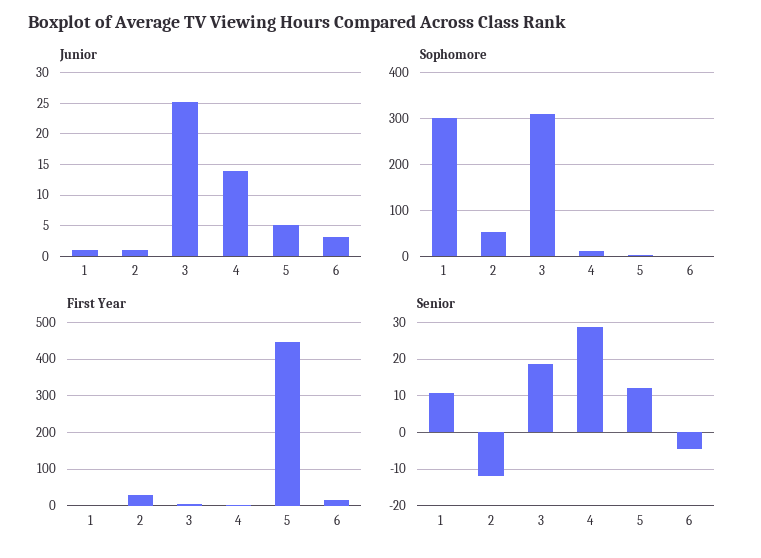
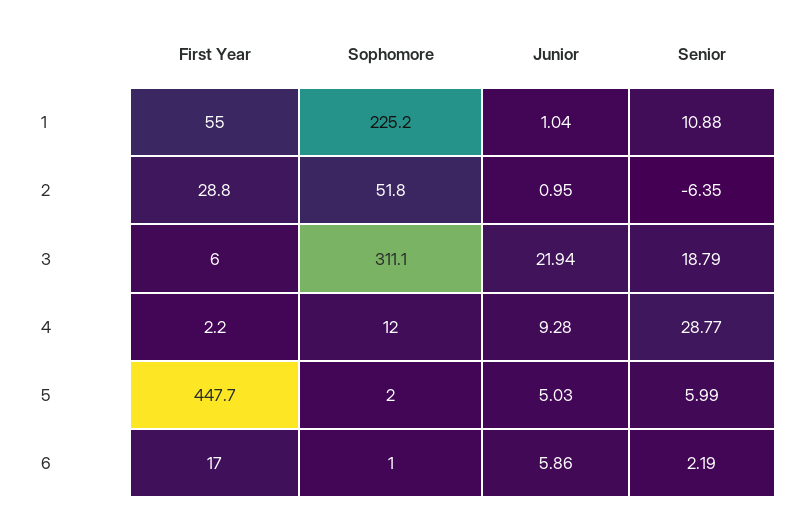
Junior, 3: 25 -> 21.94
Junior, 4: 14 -> 9.28
Junior, 6: 3 -> 5.86
Sophomore, 1: 300 -> 225.2
First Year, 1: 0 -> 55
Senior, 2: -12 -> -6.35
Senior, 5: 12 -> 5.99
Senior, 6: -4 -> 2.19

